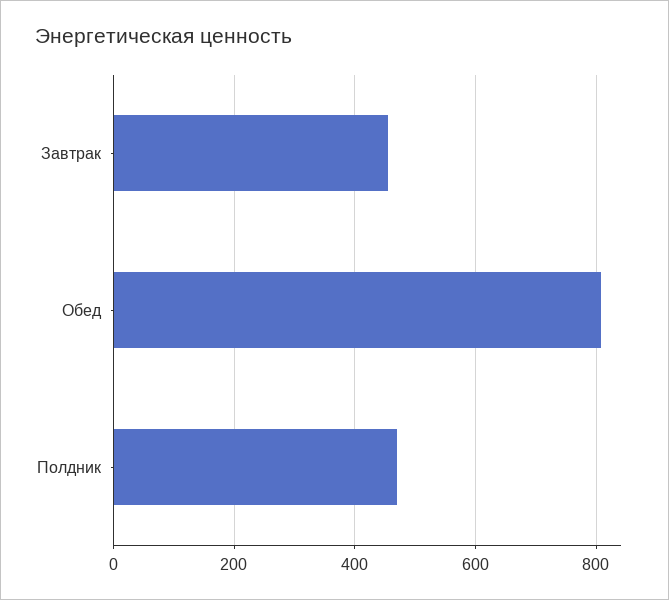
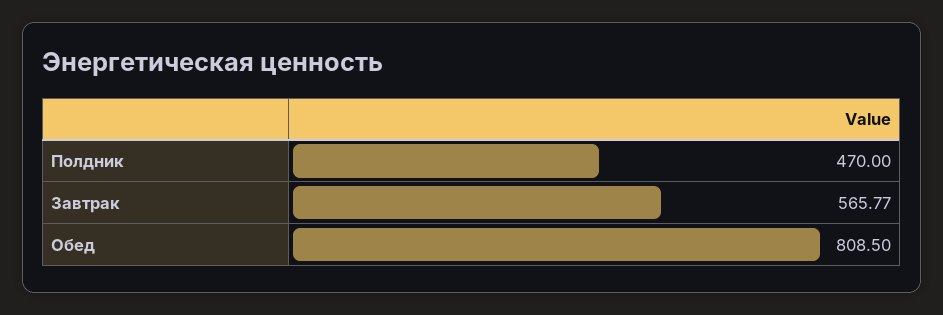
Завтрак: 460 -> 565.77

